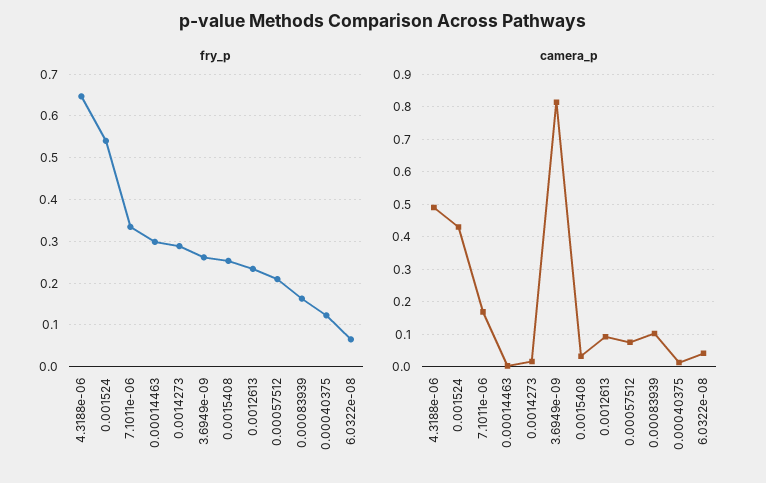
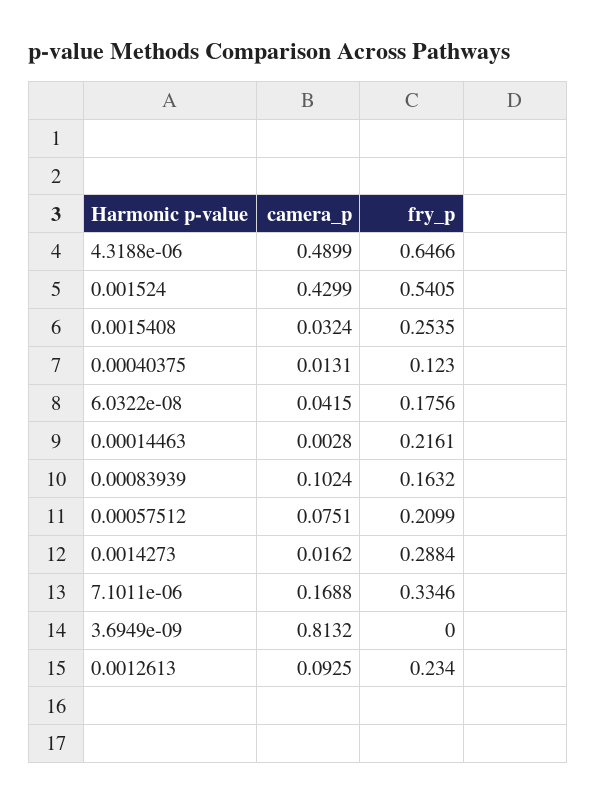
fry_p, 0.00014463: 0.3 -> 0.2161
fry_p, 3.6949e-09: 0.26 -> 0
fry_p, 6.0322e-08: 0.06 -> 0.1756

